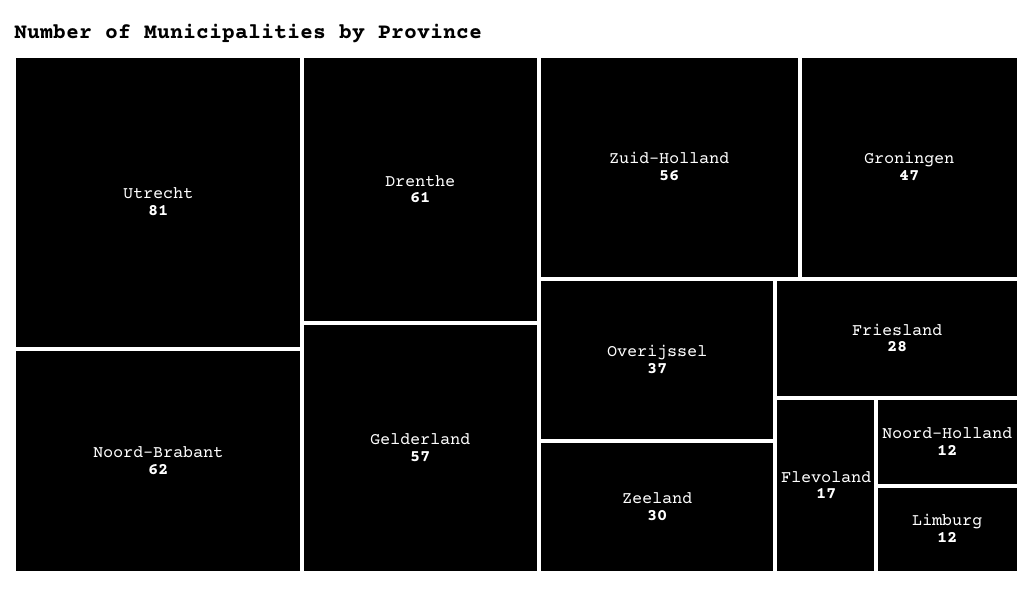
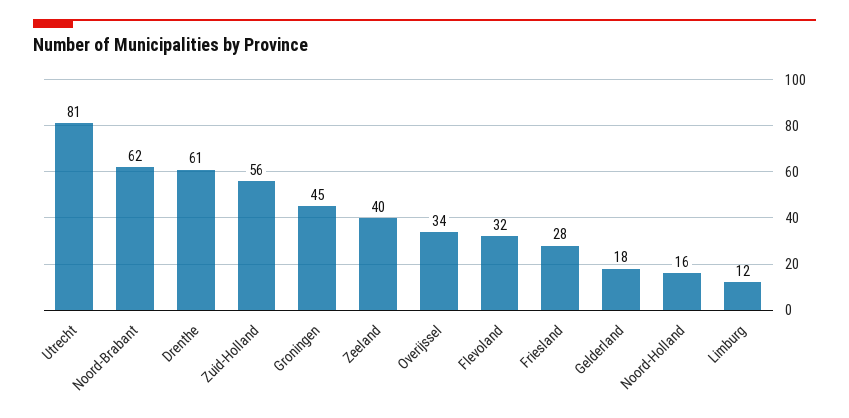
Gelderland: 57 -> 18
Groningen: 47 -> 45
Overijssel: 37 -> 34
Zeeland: 30 -> 40
Flevoland: 17 -> 32
Noord-Holland: 12 -> 16

